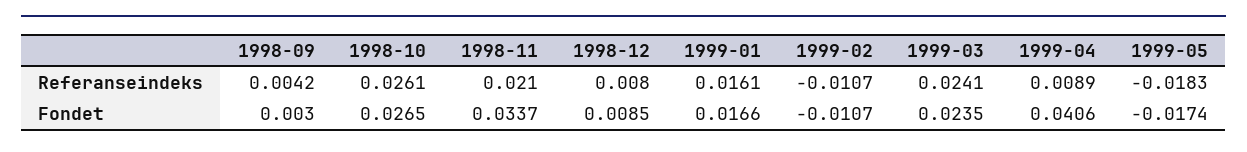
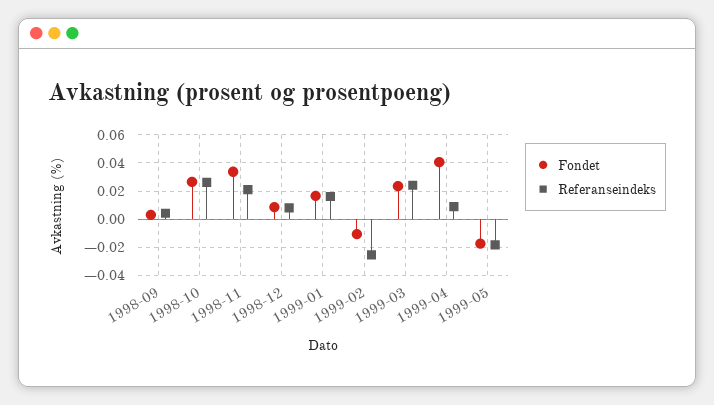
Referanseindeks, 1999-02: -0.0107 -> -0.025

